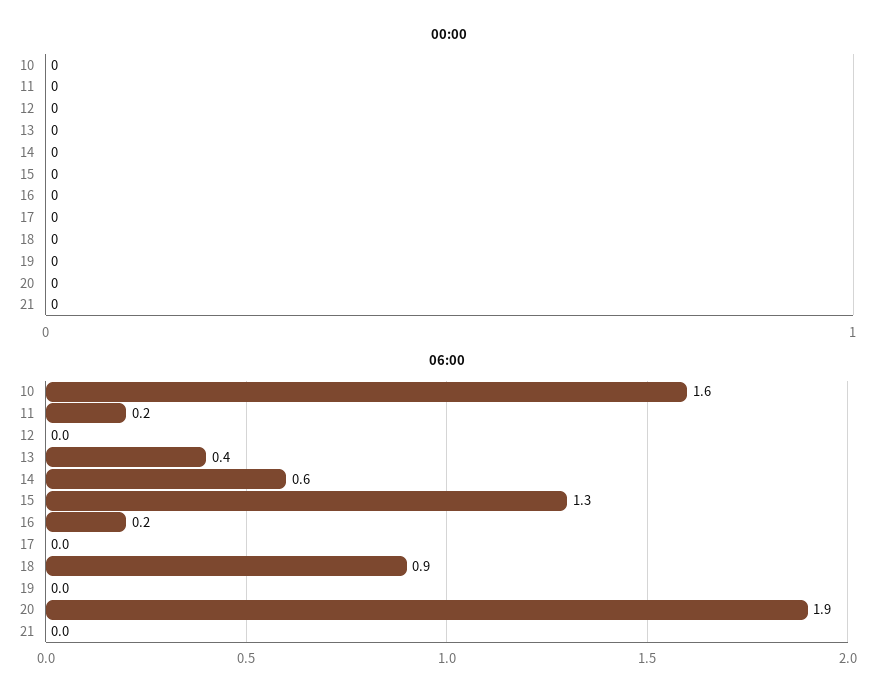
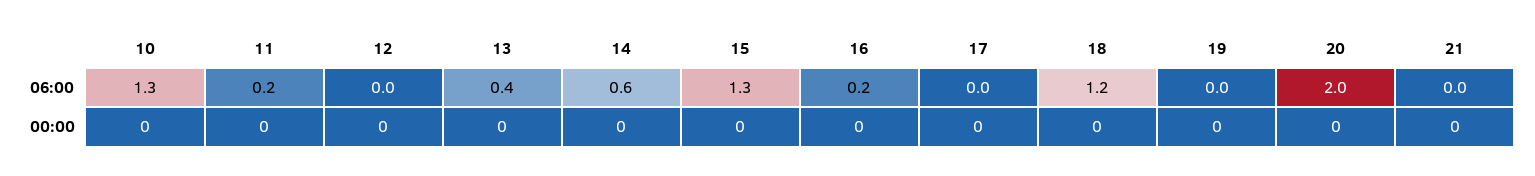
06:00, 10: 1.6 -> 1.3
06:00, 18: 0.9 -> 1.2
06:00, 20: 1.9 -> 2

